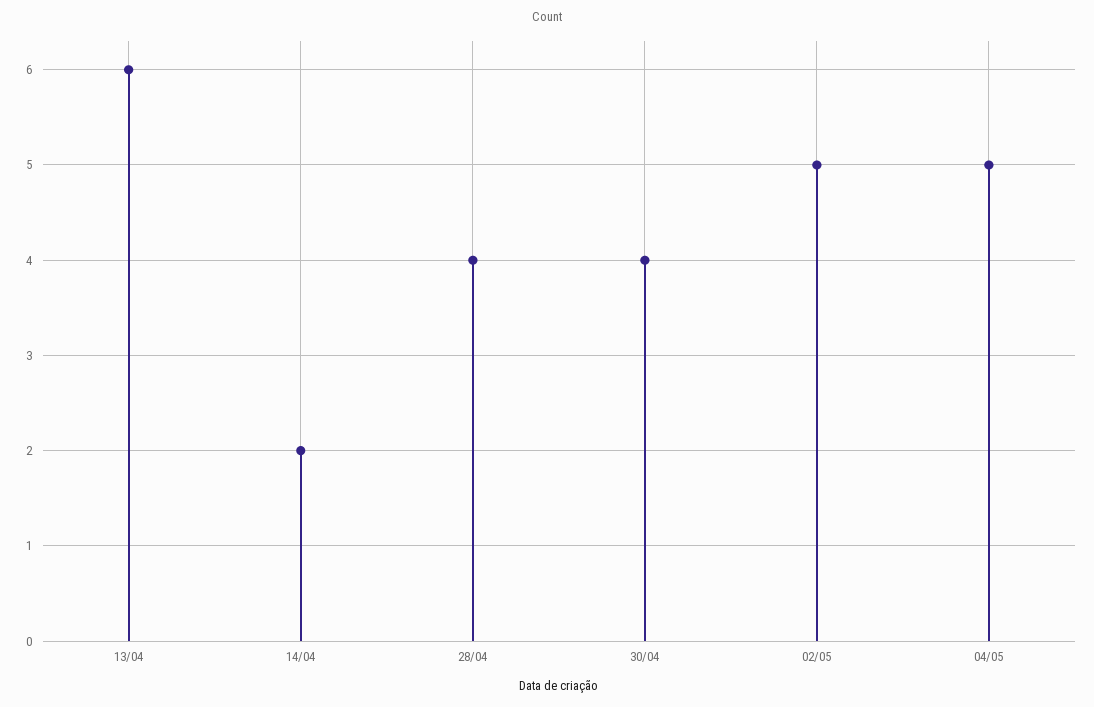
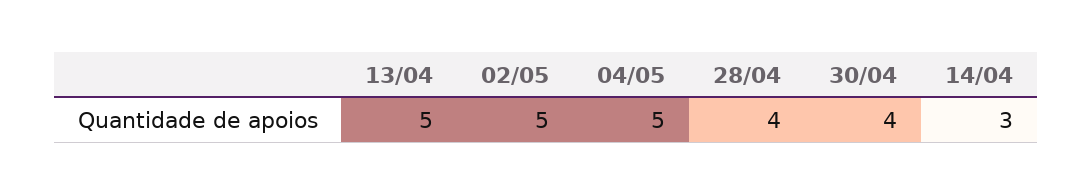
13/04: 6 -> 5
14/04: 2 -> 3

